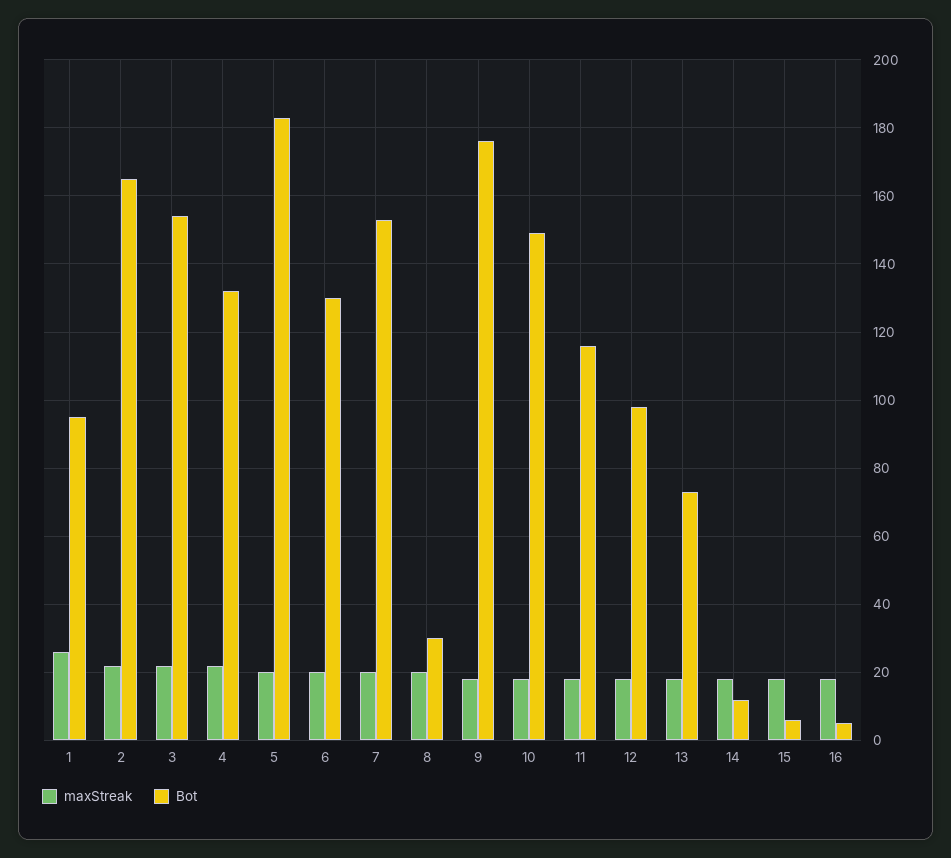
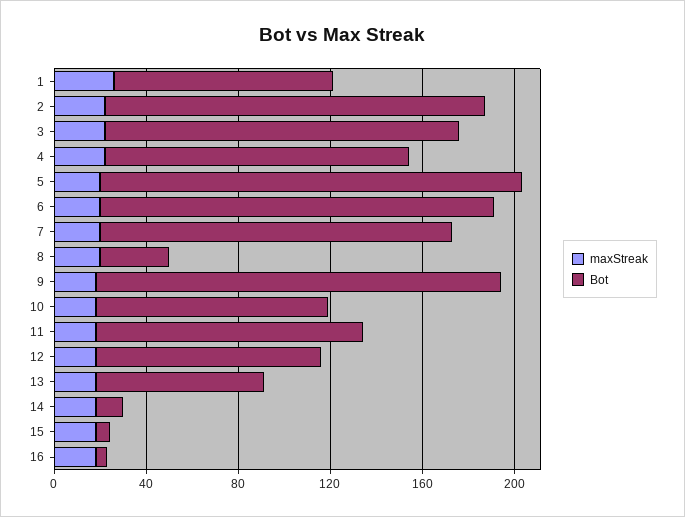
Bot, 6: 130 -> 170
Bot, 10: 150 -> 100

